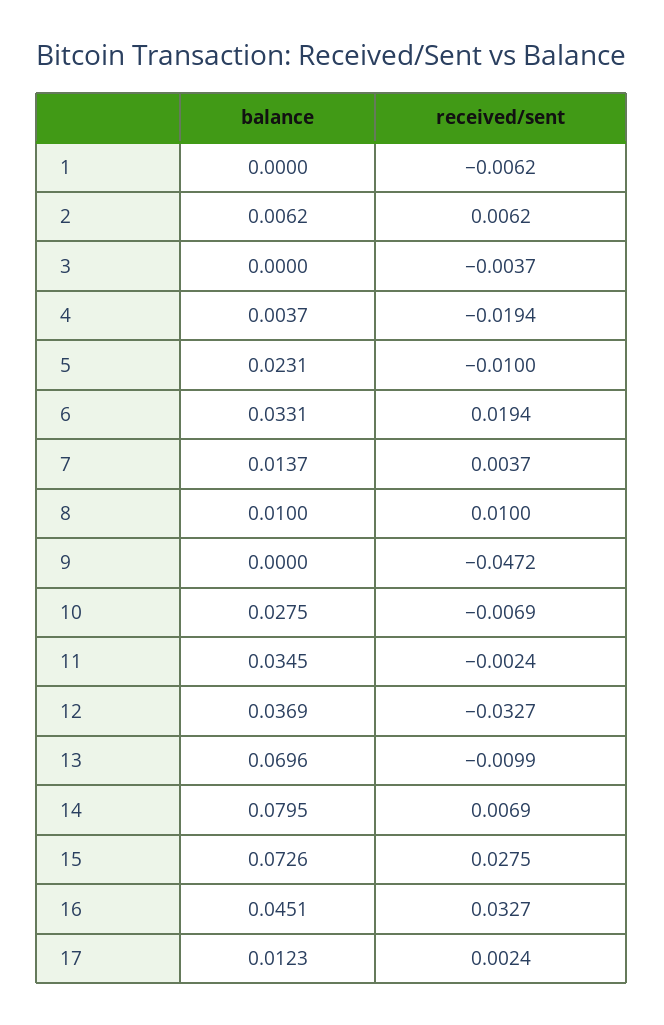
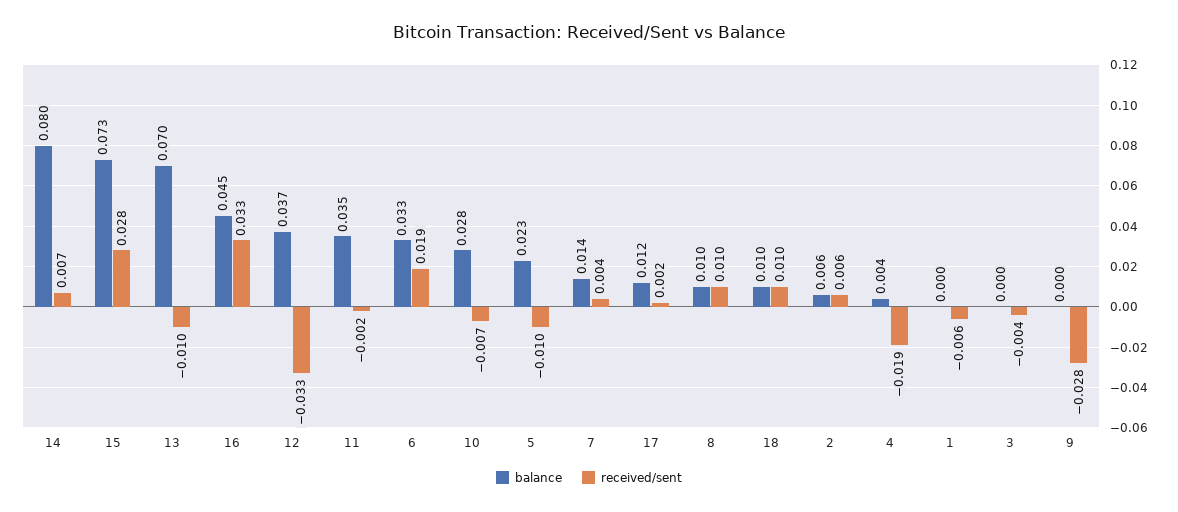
received/sent, 9: -0.0472 -> -0.028
balance, 18: none -> 0.01
received/sent, 18: none -> 0.01

